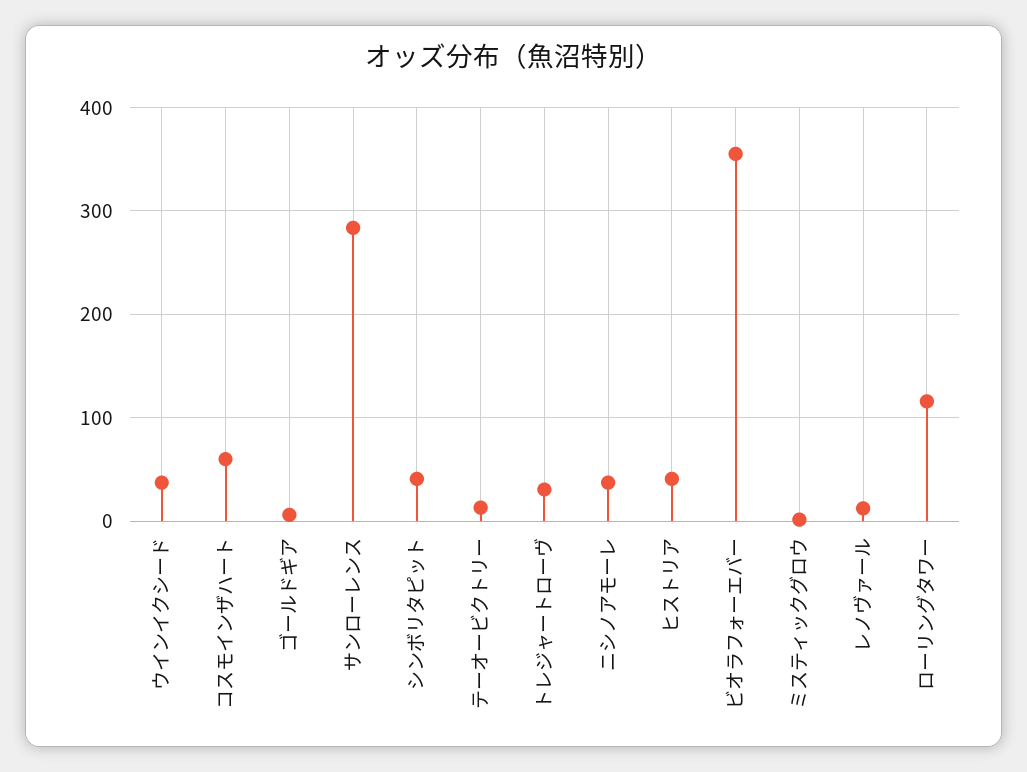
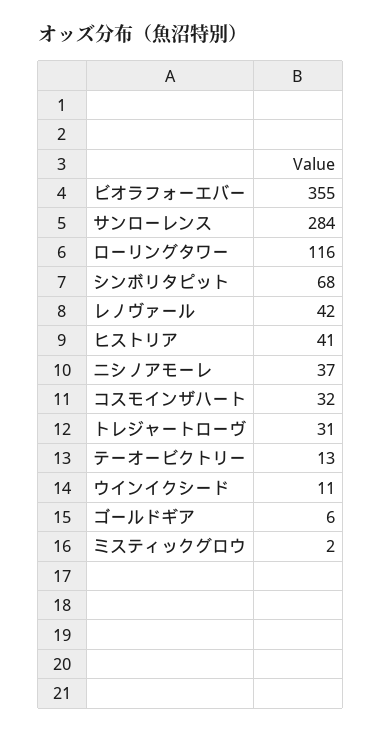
ウインイクシード: 40 -> 11
コスモインザハート: 60 -> 32
シンボリタピット: 40 -> 68
レノヴァール: 10 -> 42

